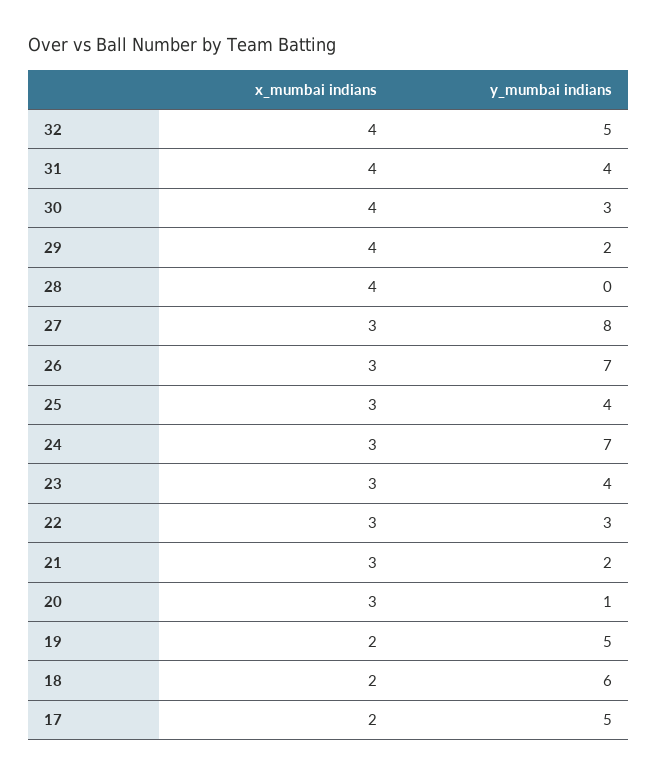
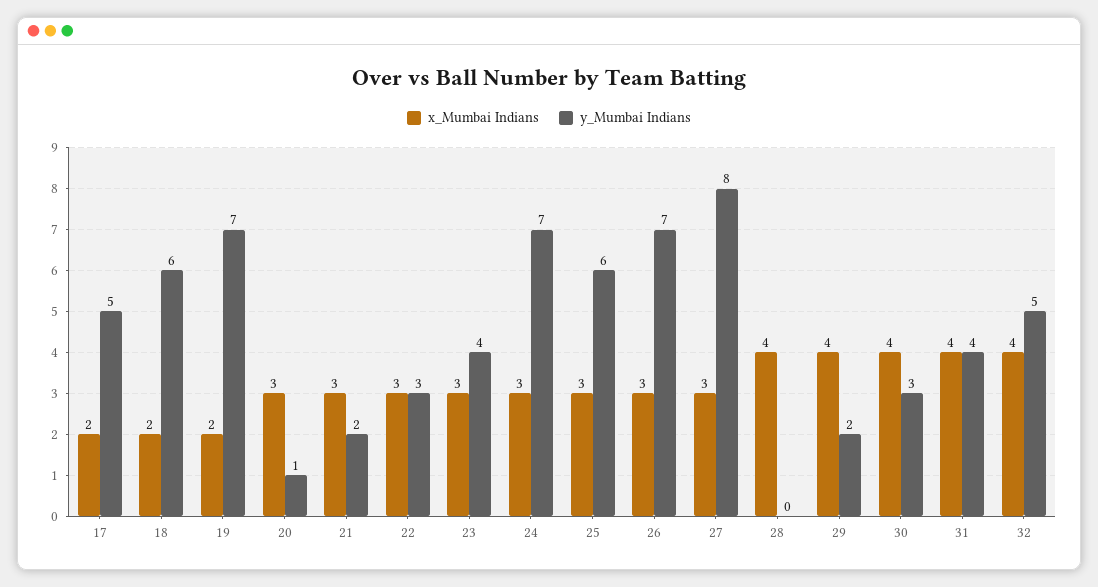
y_mumbai indians, 25: 4 -> 6
y_mumbai indians, 19: 5 -> 7

